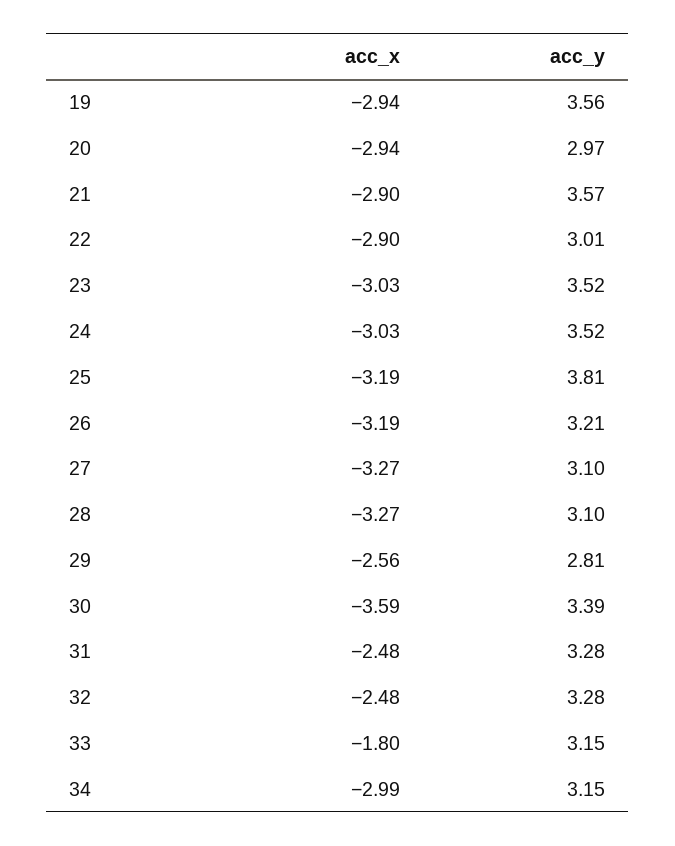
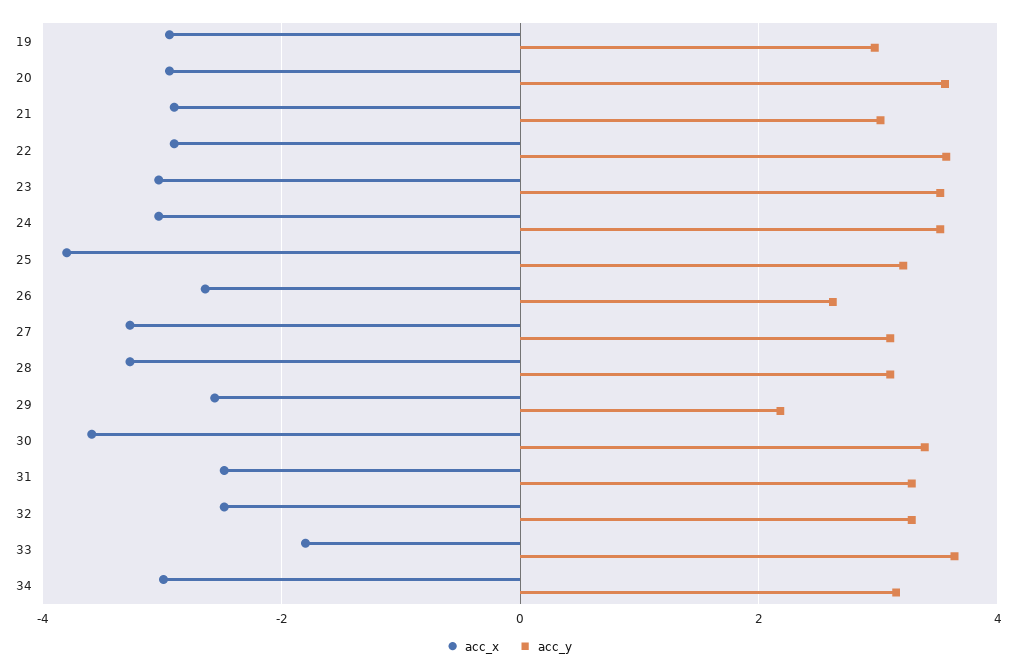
acc_y, 19: 3.56 -> 3
acc_y, 20: 2.97 -> 3.6
acc_y, 21: 3.57 -> 3
acc_y, 22: 3.01 -> 3.6
acc_x, 25: -3.19 -> -3.8
acc_y, 25: 3.81 -> 3.2
acc_x, 26: -3.19 -> -2.6
acc_y, 26: 3.21 -> 2.6
acc_y, 29: 2.81 -> 2.2
acc_y, 33: 3.15 -> 3.6

